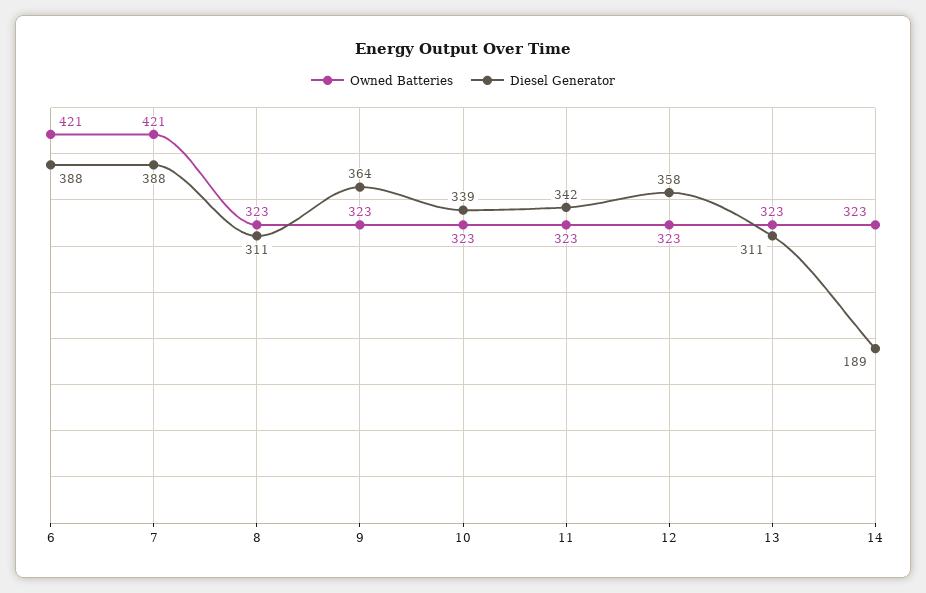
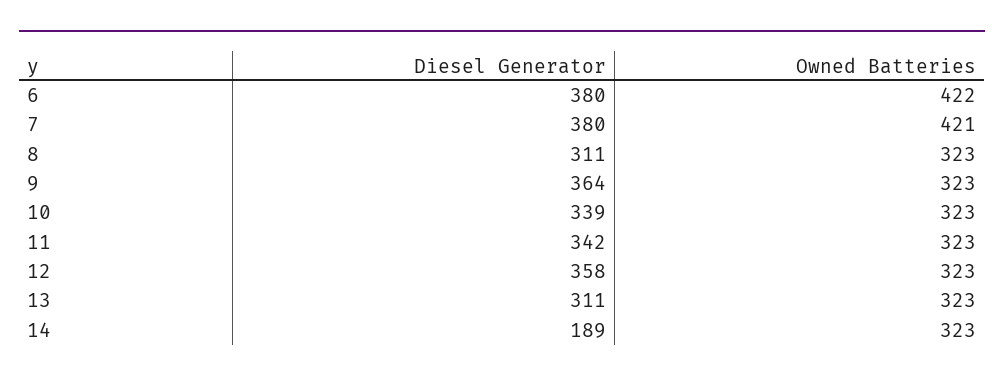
Owned Batteries, 6: 421 -> 422
Diesel Generator, 6: 388 -> 380
Diesel Generator, 7: 388 -> 380

